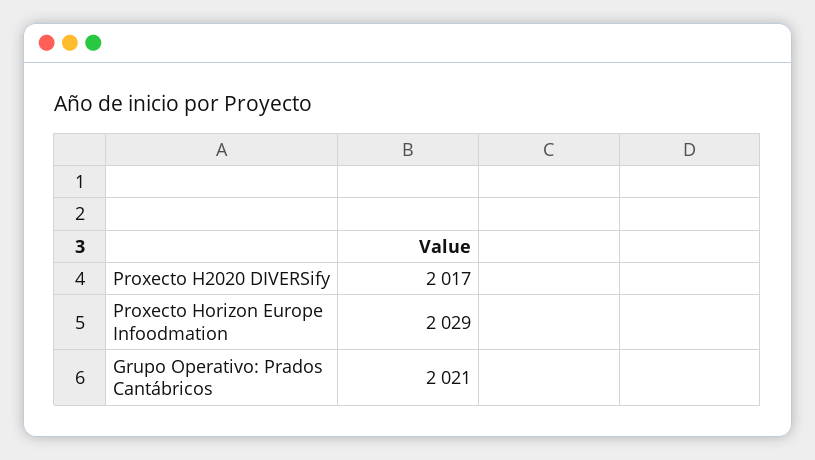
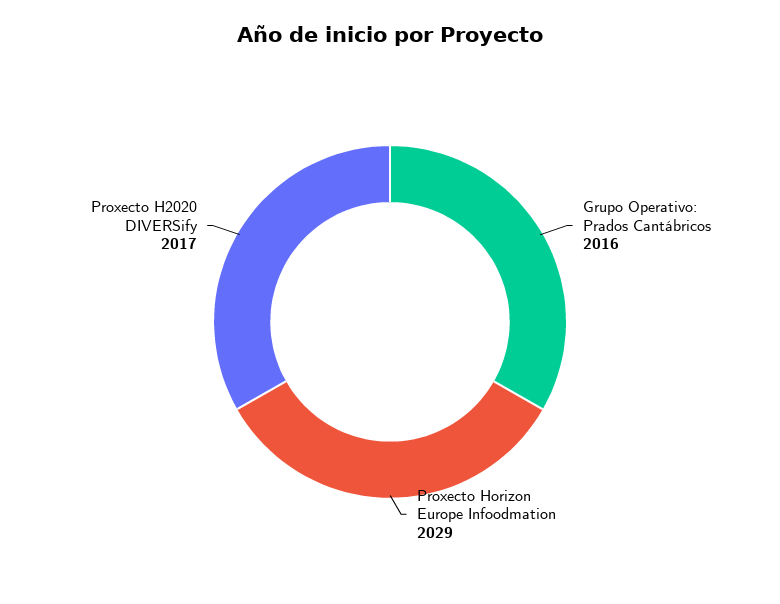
Grupo Operativo: Prados Cantábricos: 2021 -> 2016

